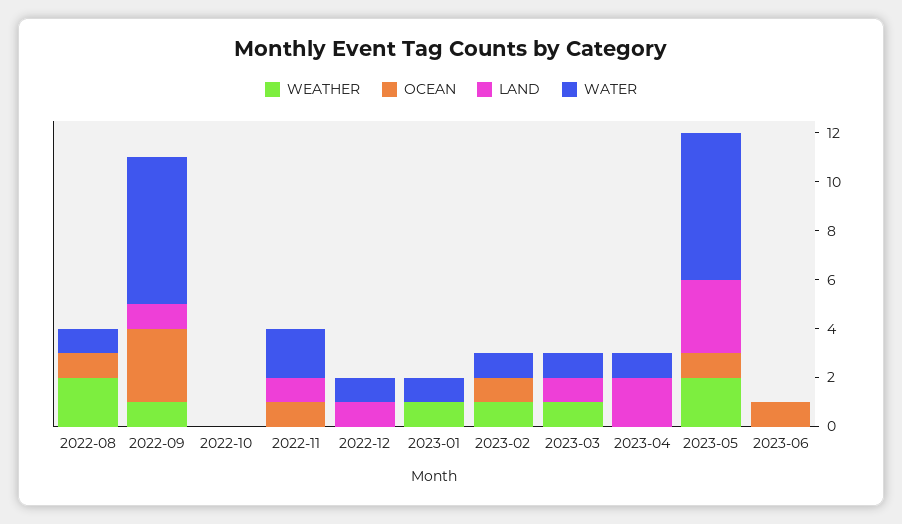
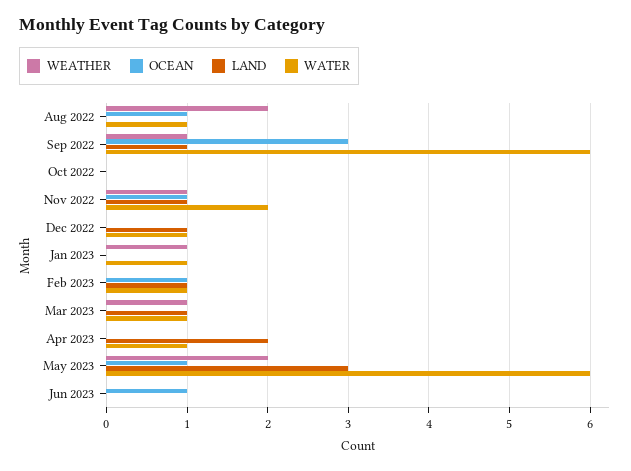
WEATHER, 2022-11: 0 -> 1
WEATHER, 2023-02: 1 -> 0
LAND, 2023-02: 0 -> 1

